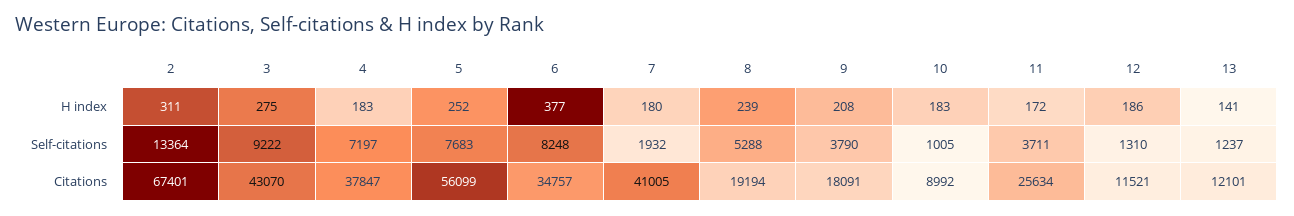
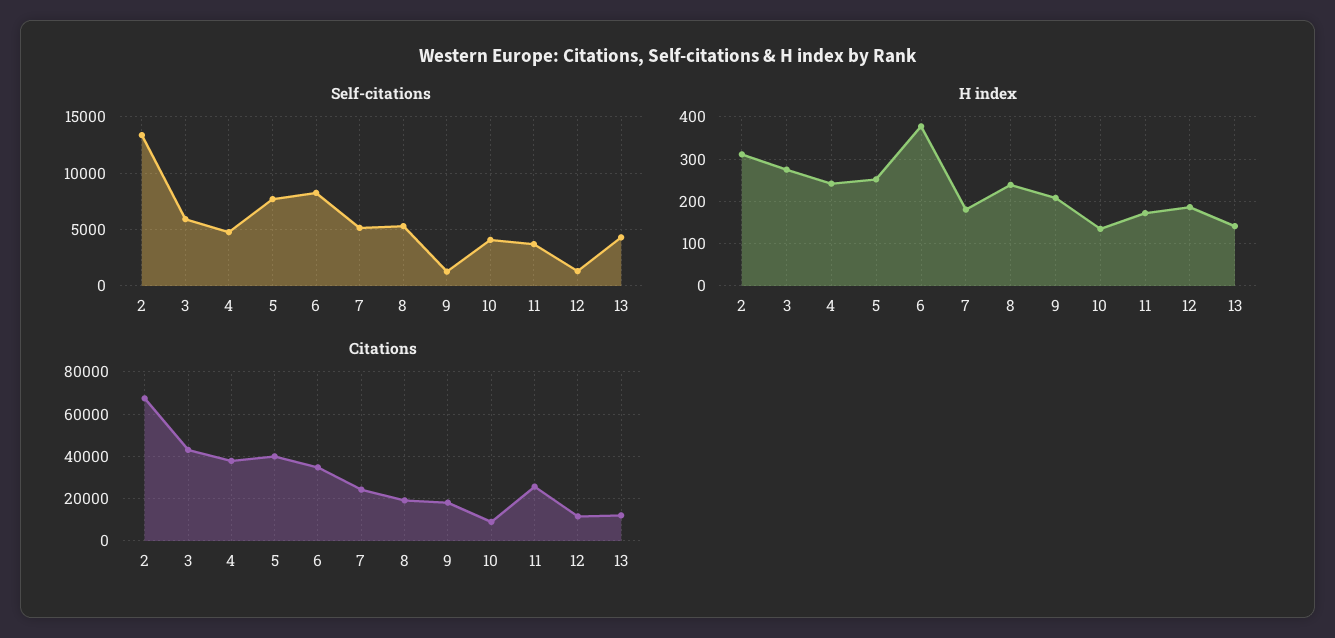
H index, 4: 183 -> 240
H index, 10: 183 -> 140
Self-citations, 3: 9222 -> 6000
Self-citations, 4: 7197 -> 5000
Self-citations, 7: 1932 -> 5000
Self-citations, 9: 3790 -> 1000
Self-citations, 10: 1005 -> 4000
Self-citations, 13: 1237 -> 4000
Citations, 5: 56099 -> 40000
Citations, 7: 41005 -> 25000

